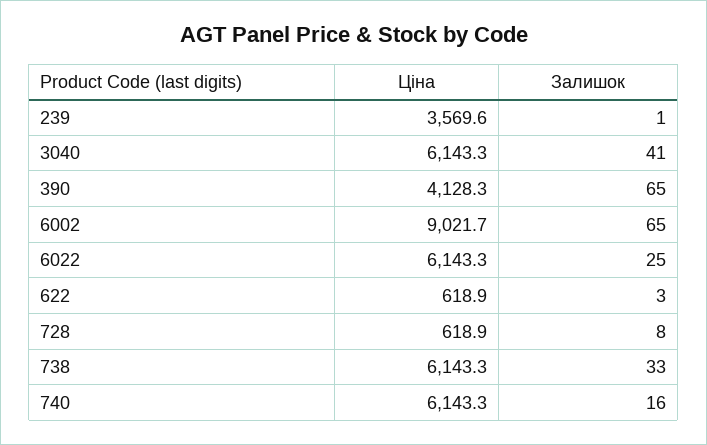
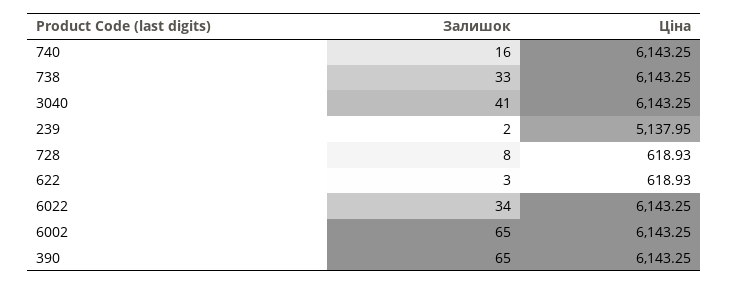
Ціна, 239: 3569.6 -> 5137.95
Залишок, 239: 1 -> 2
Ціна, 390: 4128.3 -> 6143.25
Ціна, 6002: 9021.7 -> 6143.25
Залишок, 6022: 25 -> 34

